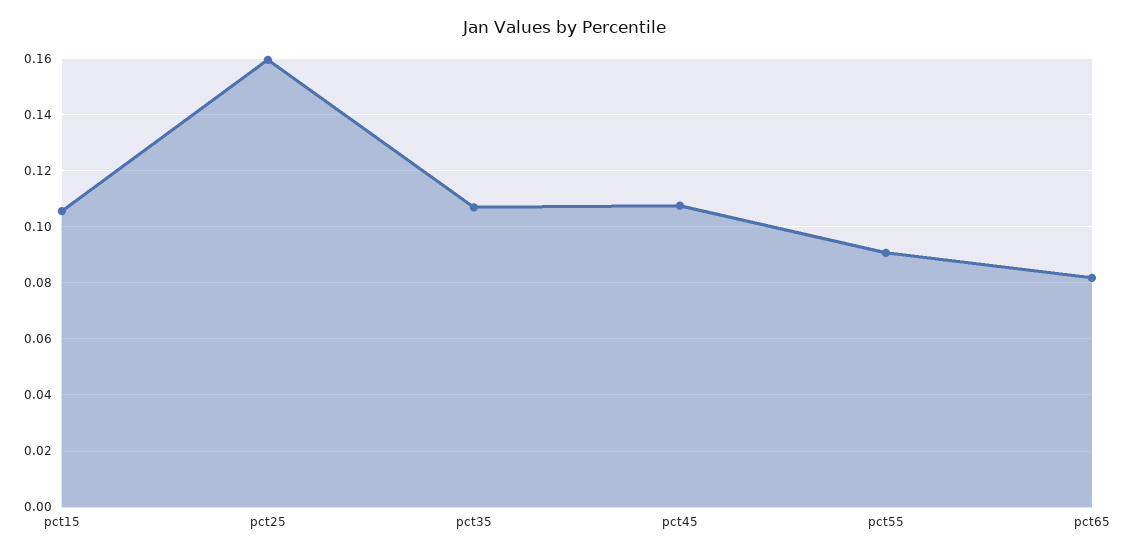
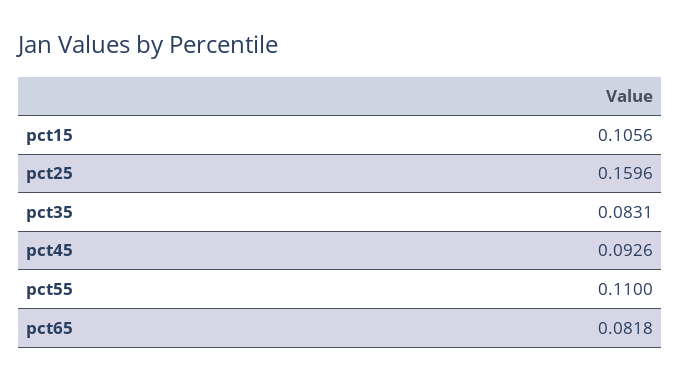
pct35: 0.1075 -> 0.0831
pct45: 0.1075 -> 0.0926
pct55: 0.09 -> 0.11

